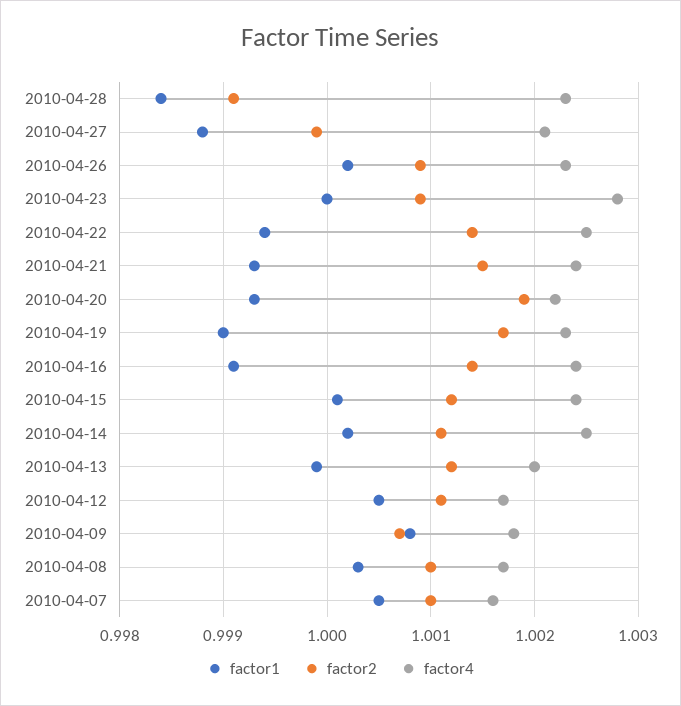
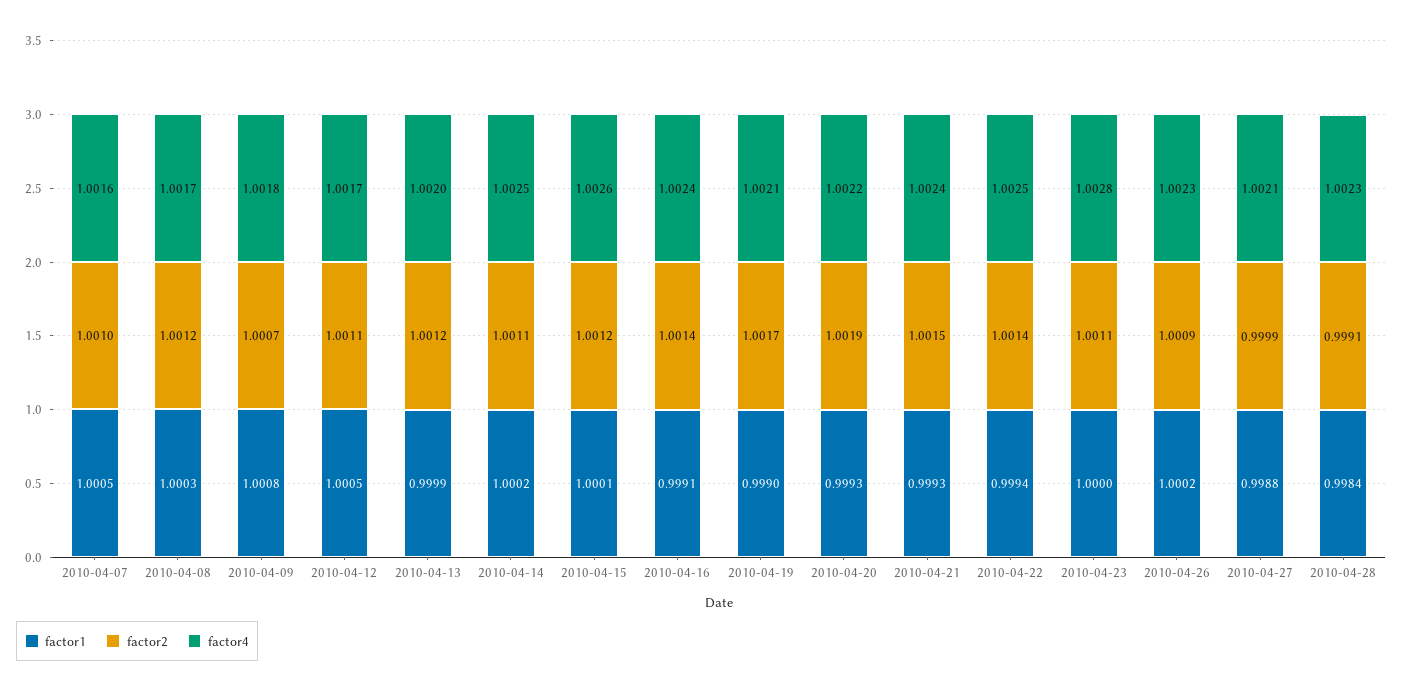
factor2, 2010-04-23: 1.0009 -> 1.0011
factor4, 2010-04-19: 1.0023 -> 1.0021
factor4, 2010-04-15: 1.0024 -> 1.0026
factor2, 2010-04-08: 1.001 -> 1.0012

